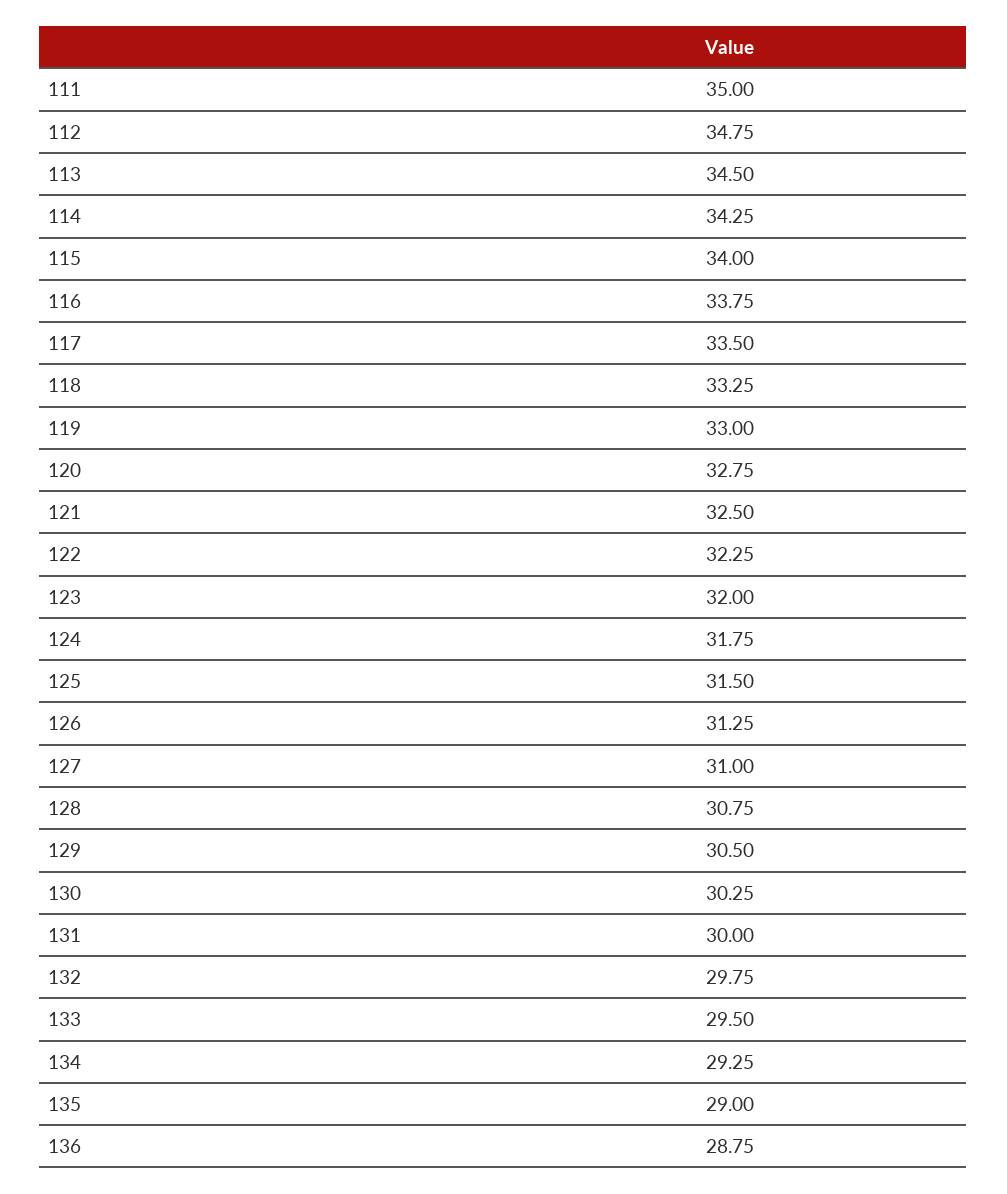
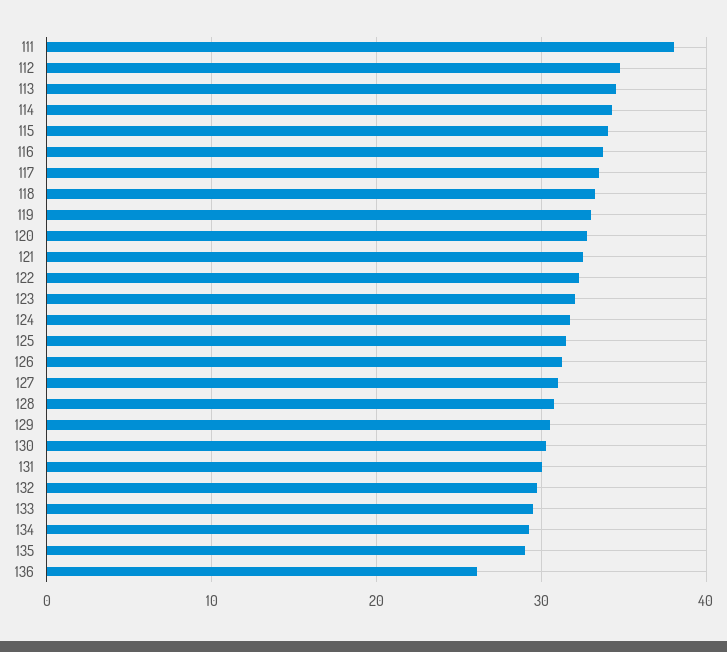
111: 35 -> 38
136: 28.75 -> 26

